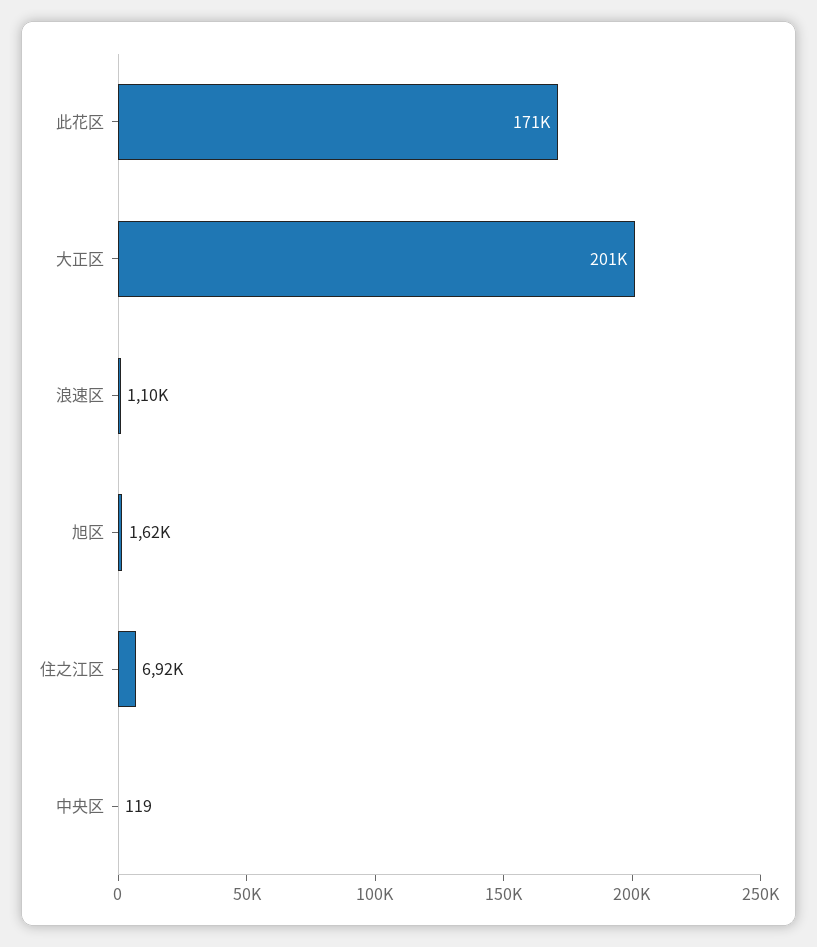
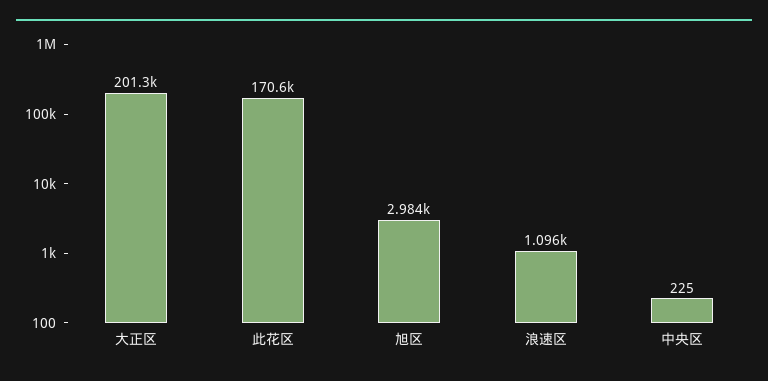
旭区: 1620 -> 2984
住之江区: 6920 -> none
中央区: 119 -> 225

